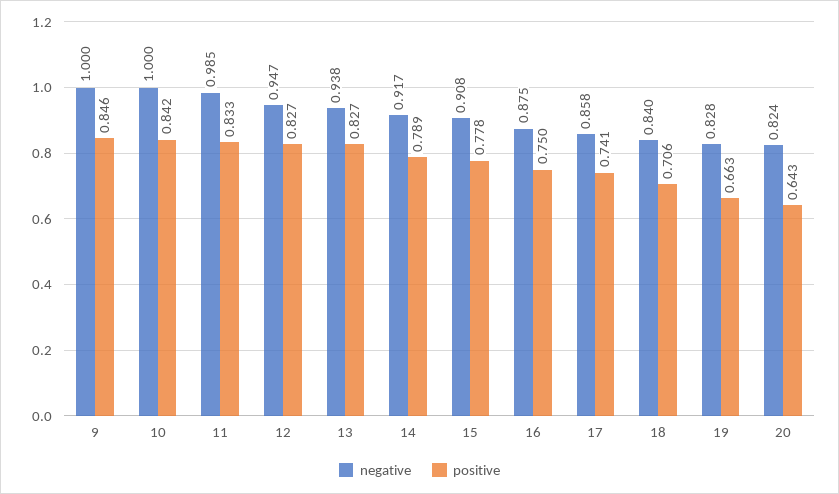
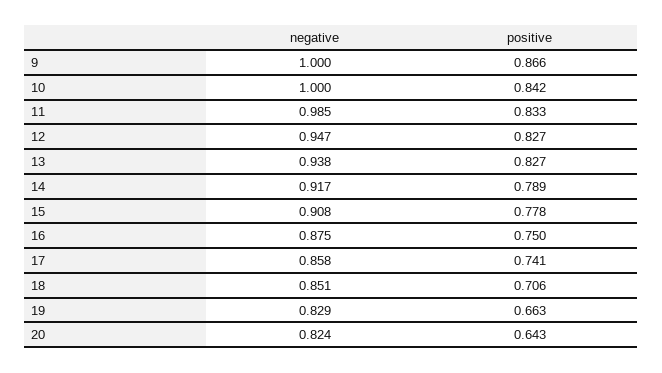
positive, 9: 0.846 -> 0.866
negative, 18: 0.84 -> 0.851
negative, 19: 0.828 -> 0.829

